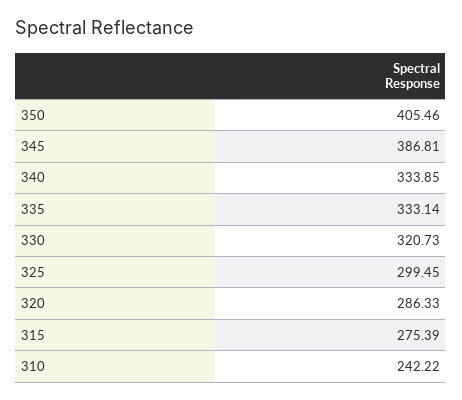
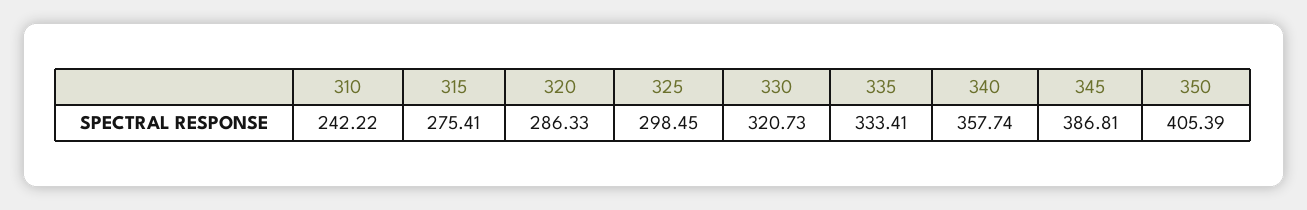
350: 405.46 -> 405.39
340: 333.85 -> 357.74
335: 333.14 -> 333.41
325: 299.45 -> 298.45
315: 275.39 -> 275.41

